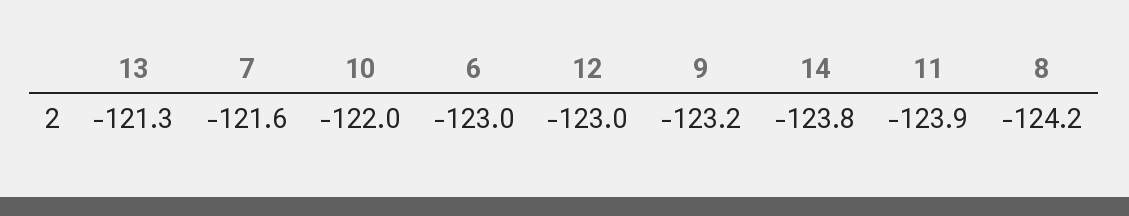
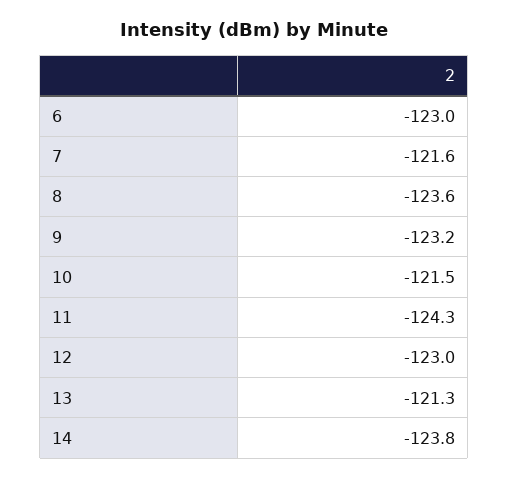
10: -122 -> -121.5
11: -123.9 -> -124.3
8: -124.2 -> -123.6

